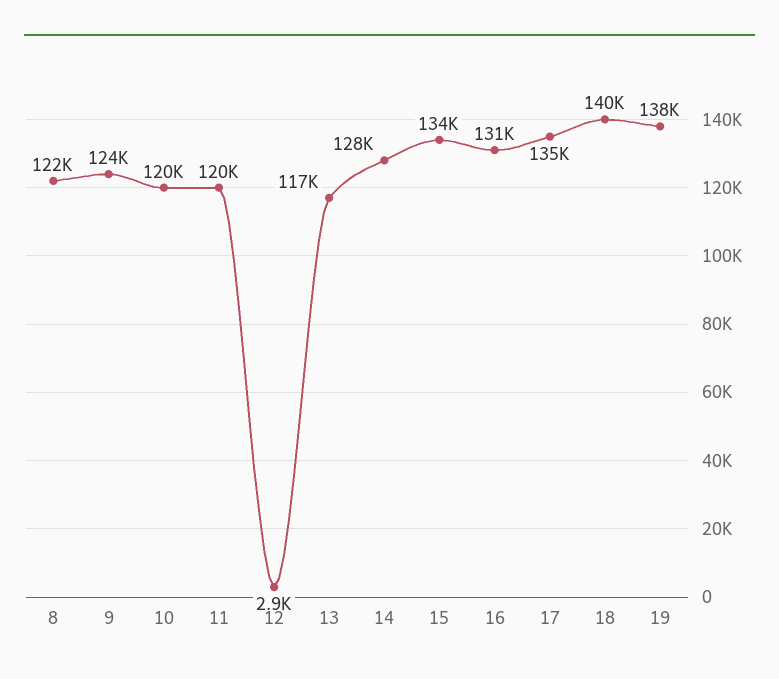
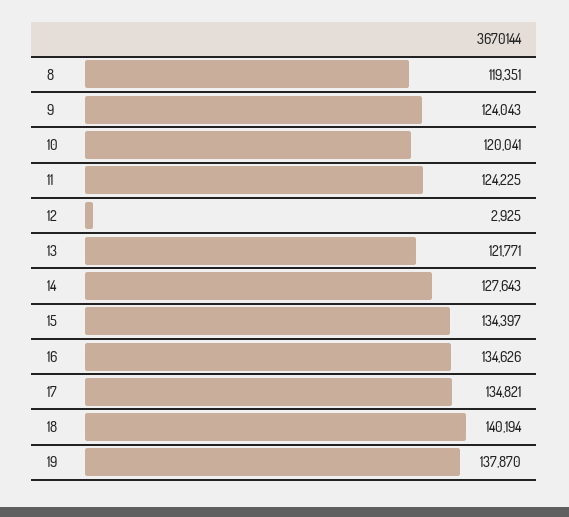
8: 122000 -> 119351
11: 120000 -> 124225
13: 117000 -> 121771
16: 131000 -> 134626

